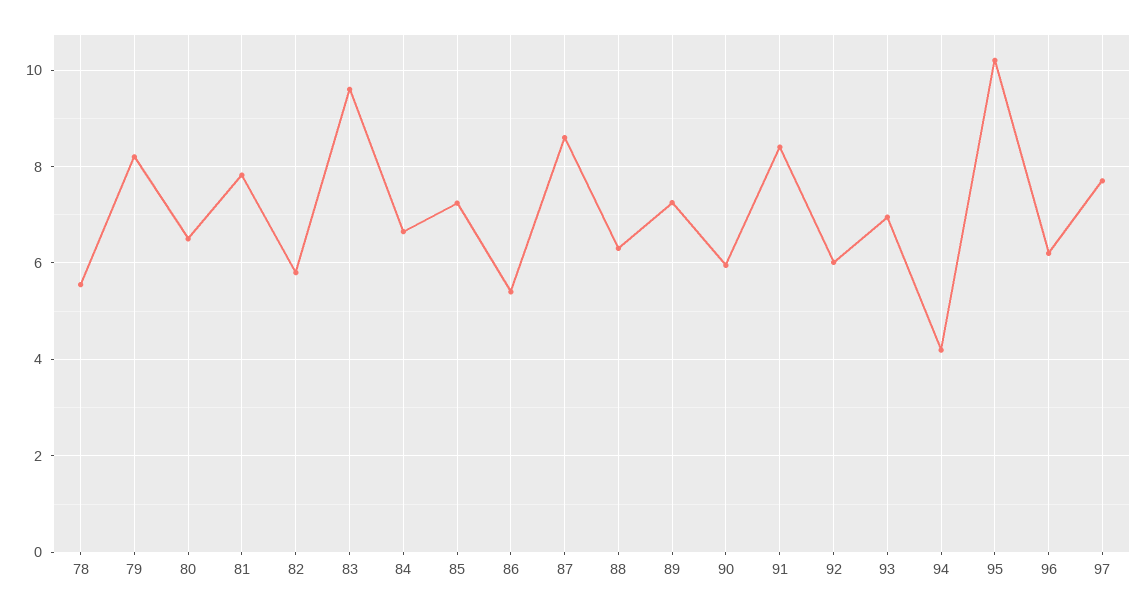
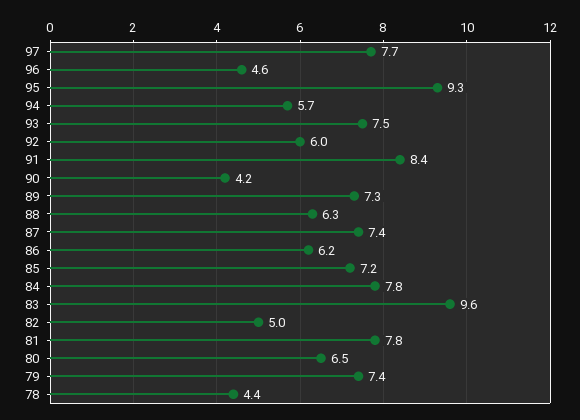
78: 5.6 -> 4.4
79: 8.2 -> 7.4
82: 5.8 -> 5
84: 6.6 -> 7.8
86: 5.4 -> 6.2
87: 8.6 -> 7.4
90: 6 -> 4.2
93: 7 -> 7.5
94: 4.2 -> 5.7
95: 10.2 -> 9.3
96: 6.2 -> 4.6

